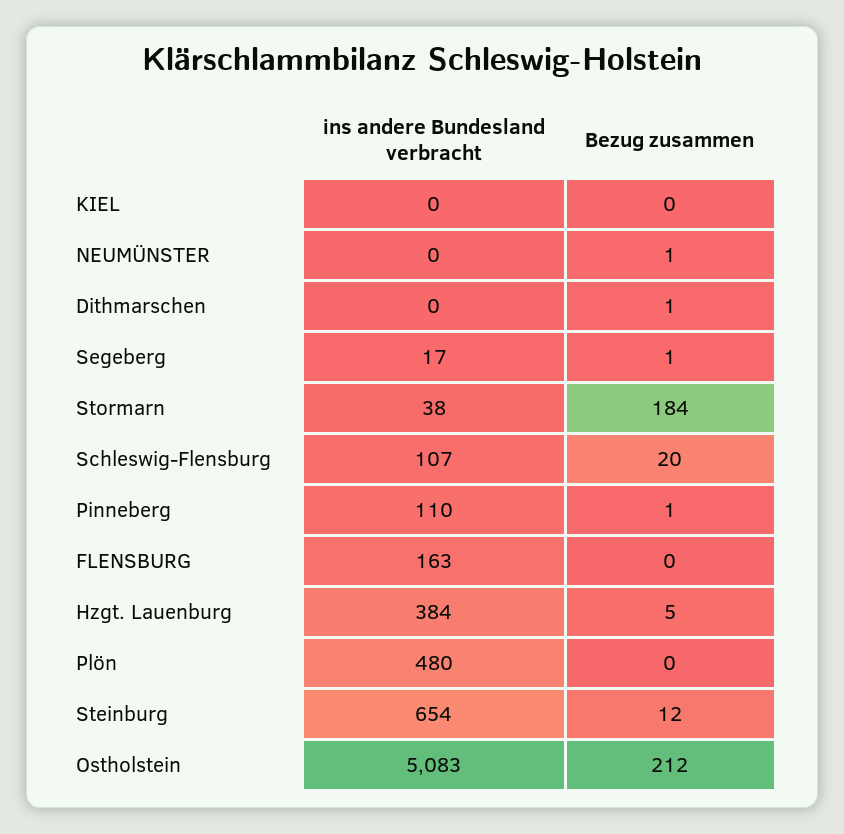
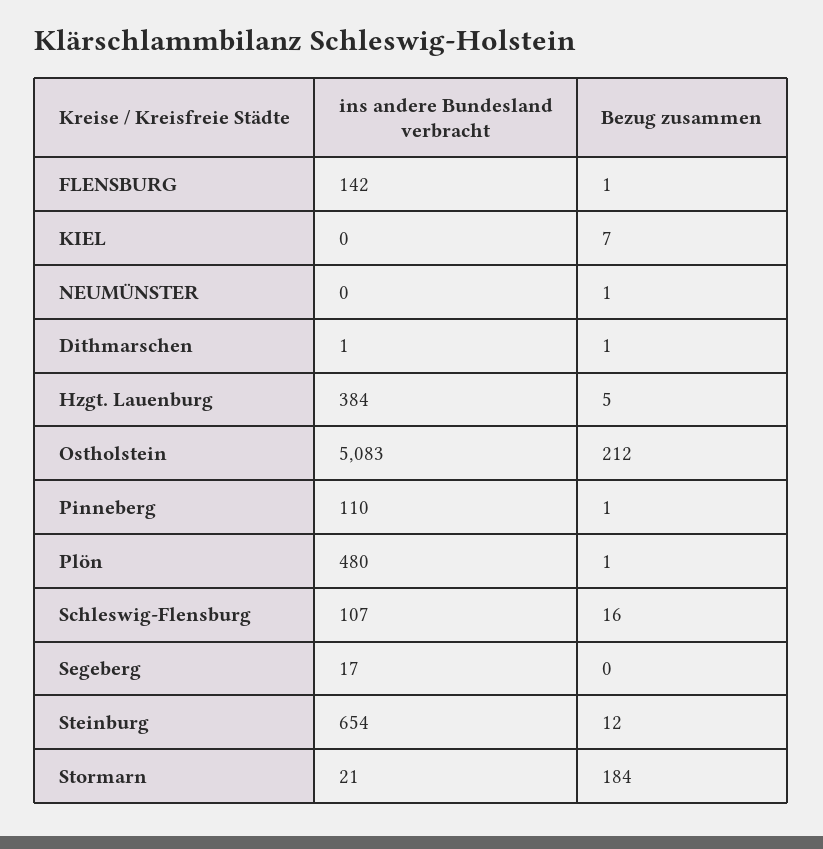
Bezug zusammen, KIEL: 0 -> 7
ins andere Bundesland verbracht, Dithmarschen: 0 -> 1
Bezug zusammen, Segeberg: 1 -> 0
ins andere Bundesland verbracht, Stormarn: 38 -> 21
Bezug zusammen, Schleswig-Flensburg: 20 -> 16
ins andere Bundesland verbracht, FLENSBURG: 163 -> 142
Bezug zusammen, FLENSBURG: 0 -> 1
Bezug zusammen, Plön: 0 -> 1

